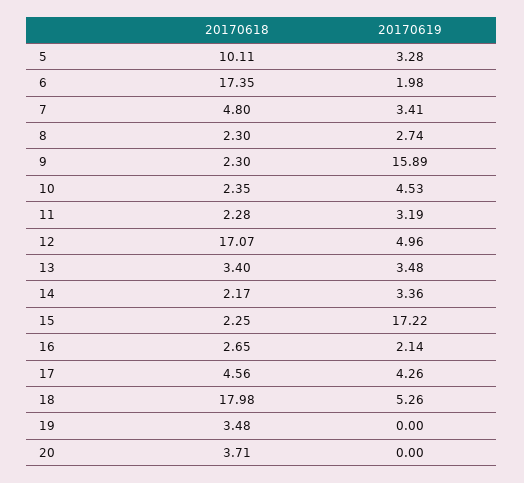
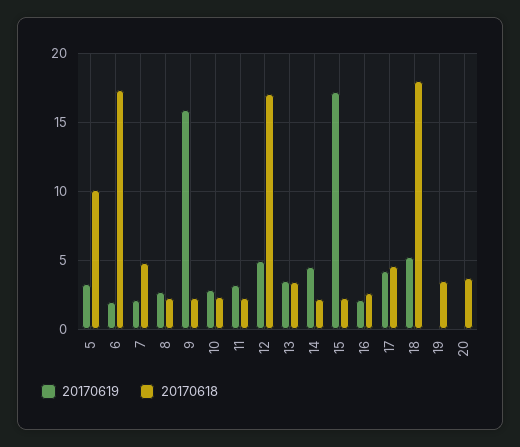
20170619, 7: 3.41 -> 2
20170619, 10: 4.53 -> 3
20170619, 14: 3.36 -> 4.5

